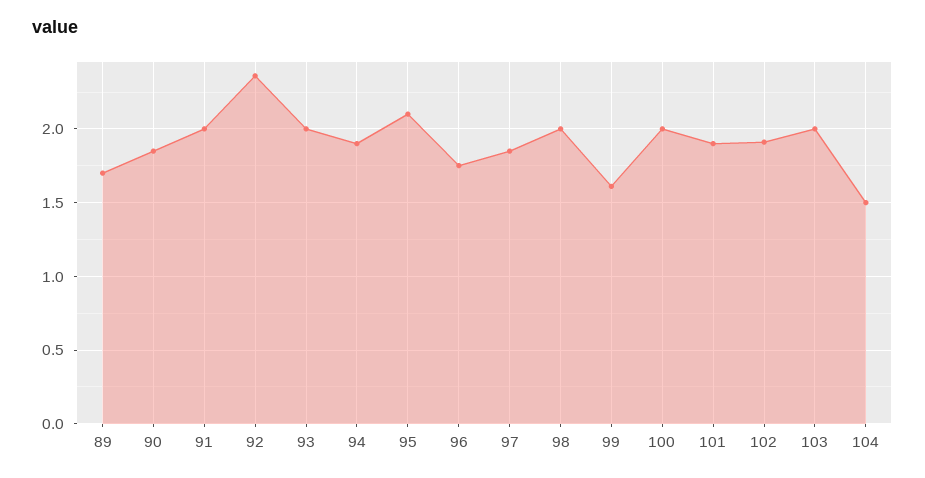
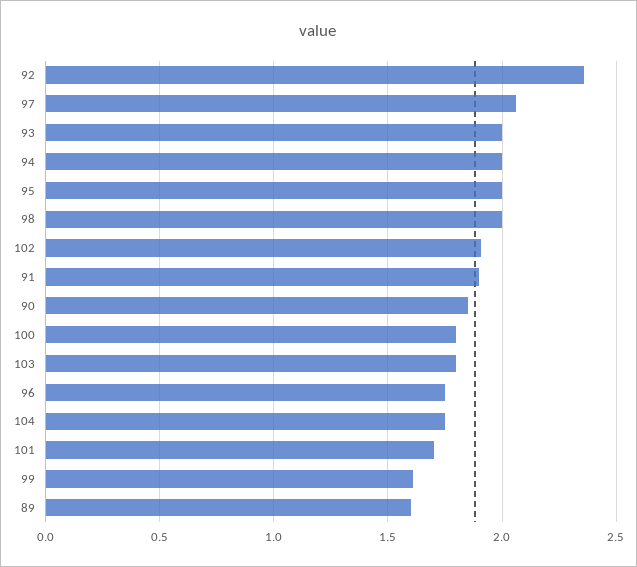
89: 1.7 -> 1.6
91: 2 -> 1.9
94: 1.9 -> 2
95: 2.1 -> 2
97: 1.85 -> 2.05
100: 2 -> 1.8
101: 1.9 -> 1.7
103: 2 -> 1.8
104: 1.5 -> 1.75

